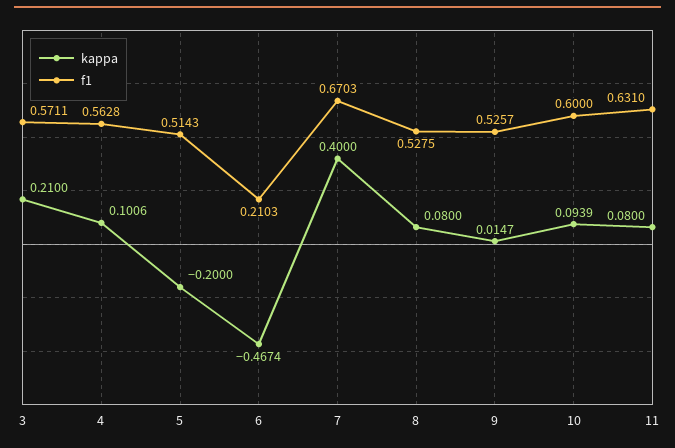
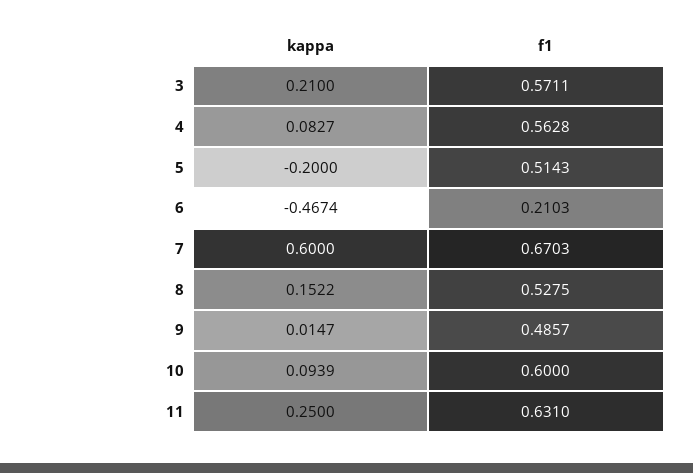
kappa, 4: 0.1006 -> 0.0827
kappa, 7: 0.4 -> 0.6
kappa, 8: 0.08 -> 0.1522
f1, 9: 0.5257 -> 0.4857
kappa, 11: 0.08 -> 0.25

